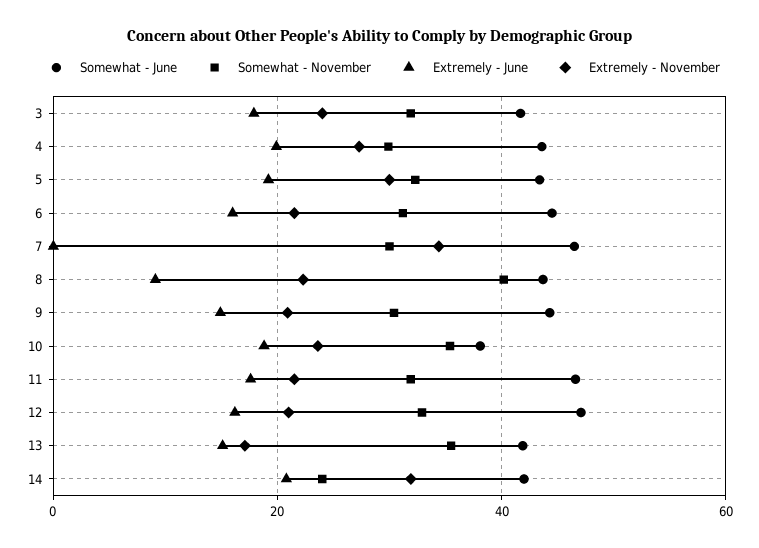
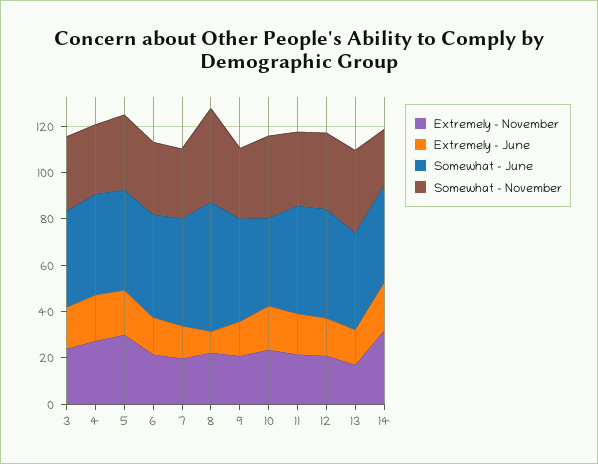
Extremely - June, 7: 0 -> 15
Extremely - November, 7: 34 -> 20
Somewhat - June, 8: 44 -> 55

